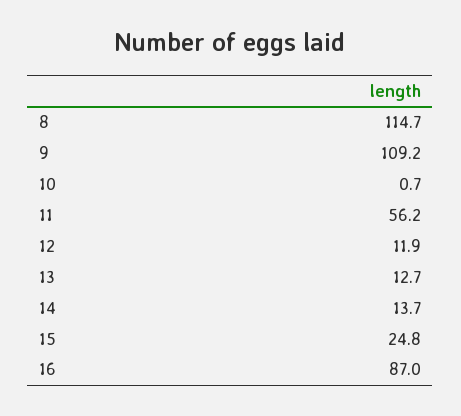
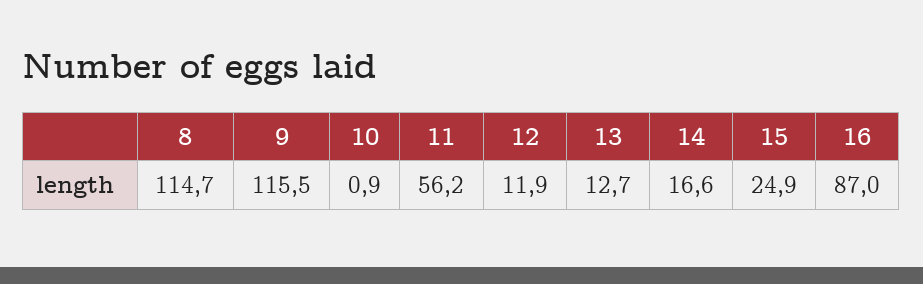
9: 109.2 -> 115.5
10: 0.7 -> 0.9
14: 13.7 -> 16.6
15: 24.8 -> 24.9

